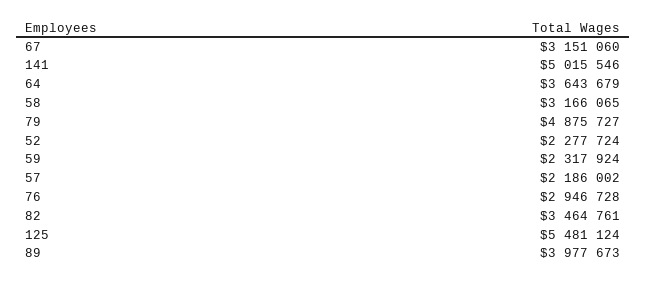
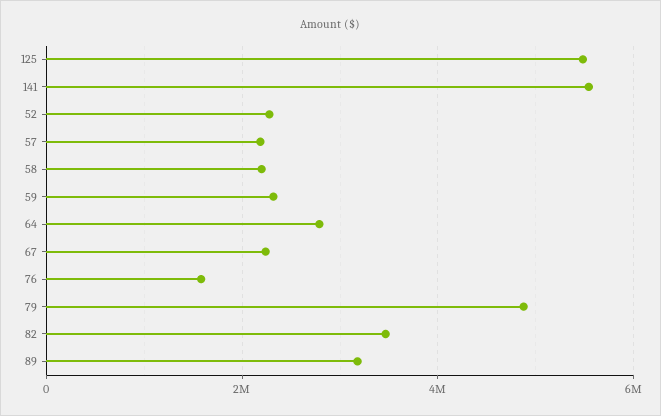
67: 3151060 -> 2200000
141: 5015546 -> 5600000
64: 3643679 -> 2800000
58: 3166065 -> 2200000
76: 2946728 -> 1600000
89: 3977673 -> 3200000

